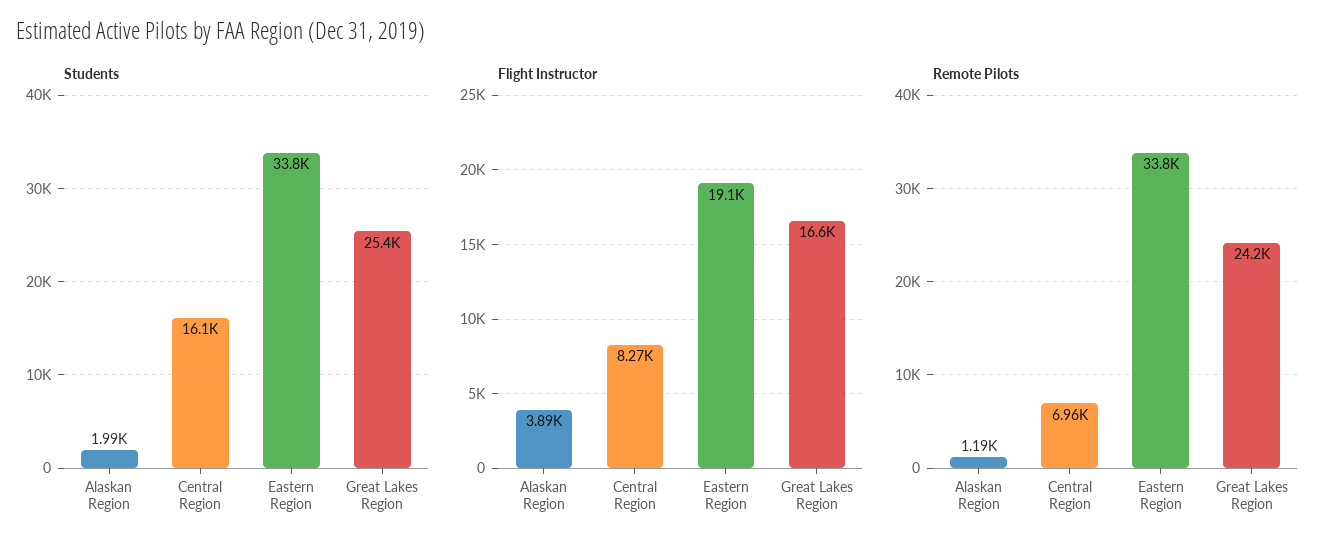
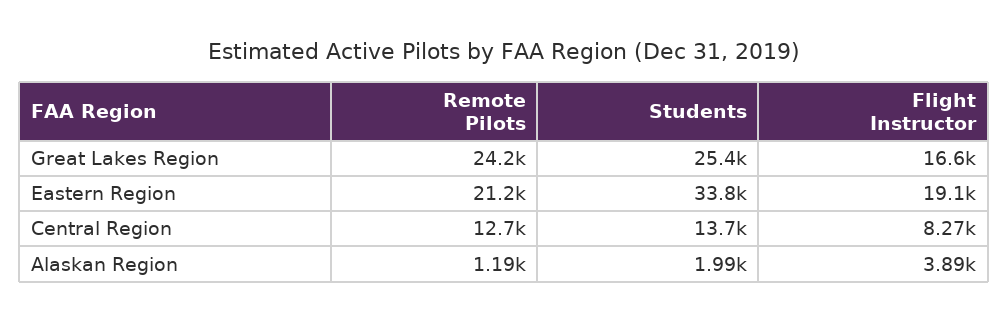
Students, Central Region: 16100 -> 13700
Remote Pilots, Central Region: 6960 -> 12700
Remote Pilots, Eastern Region: 33800 -> 21200

